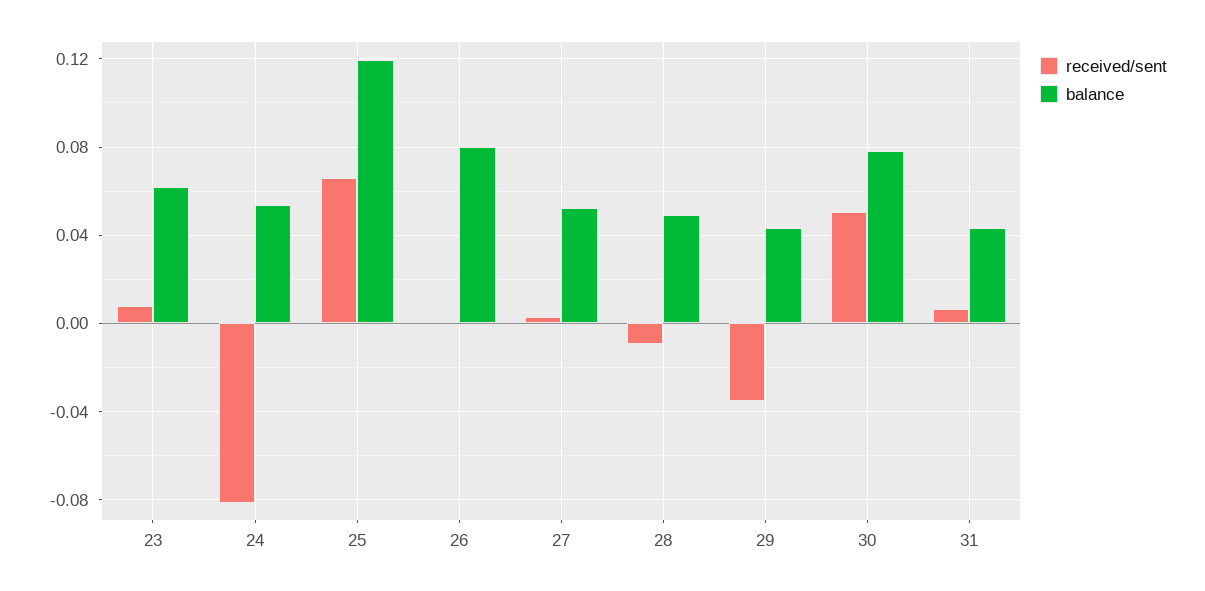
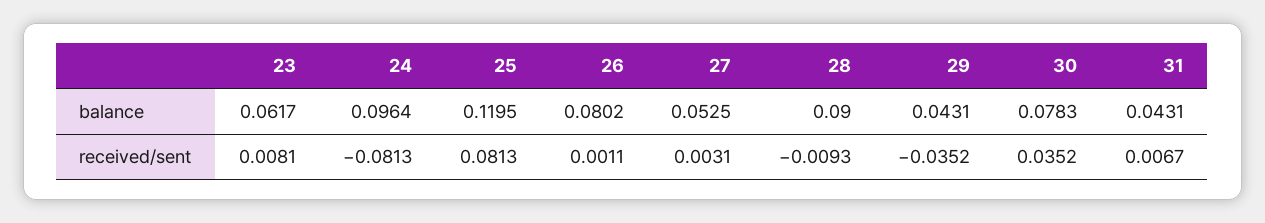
balance, 24: 0.055 -> 0.0964
received/sent, 25: 0.065 -> 0.0813
balance, 28: 0.05 -> 0.09
received/sent, 30: 0.05 -> 0.0352

